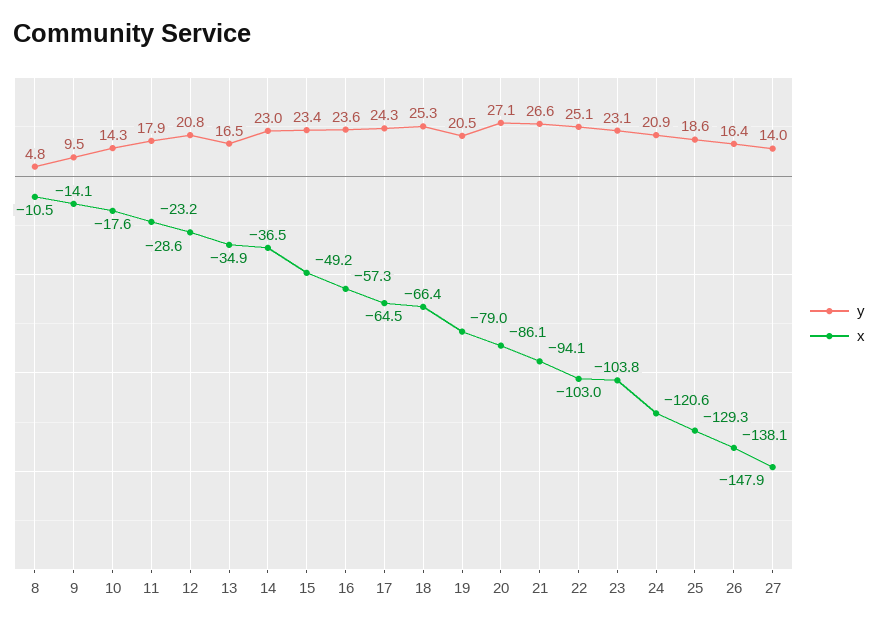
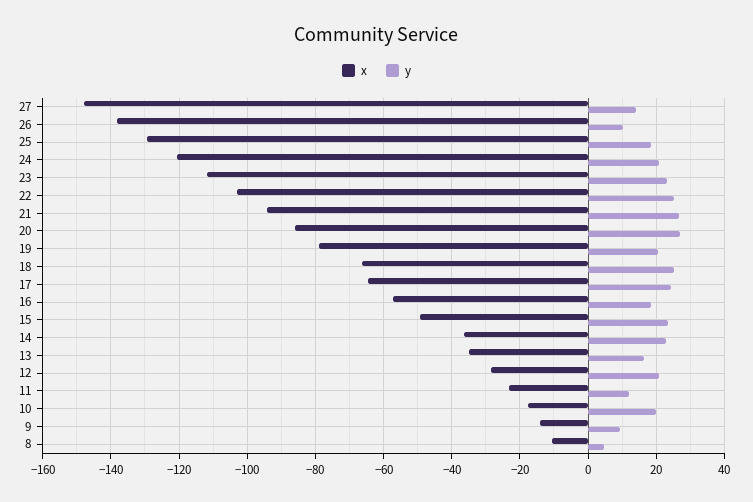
y, 10: 14.3 -> 20
y, 11: 17.9 -> 12
y, 16: 23.6 -> 18
x, 23: -103.8 -> -112
y, 26: 16.4 -> 10

